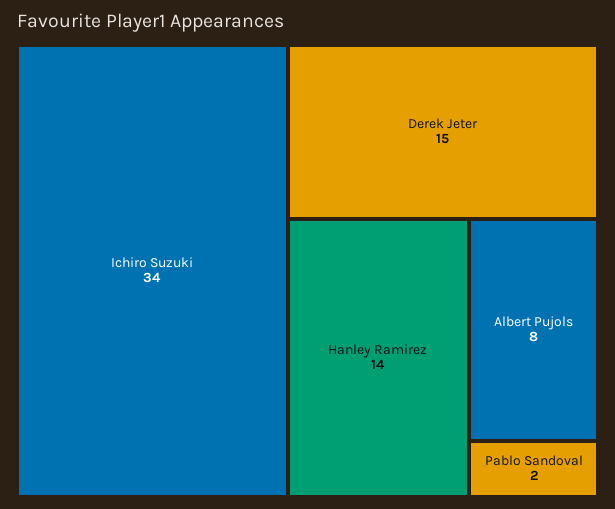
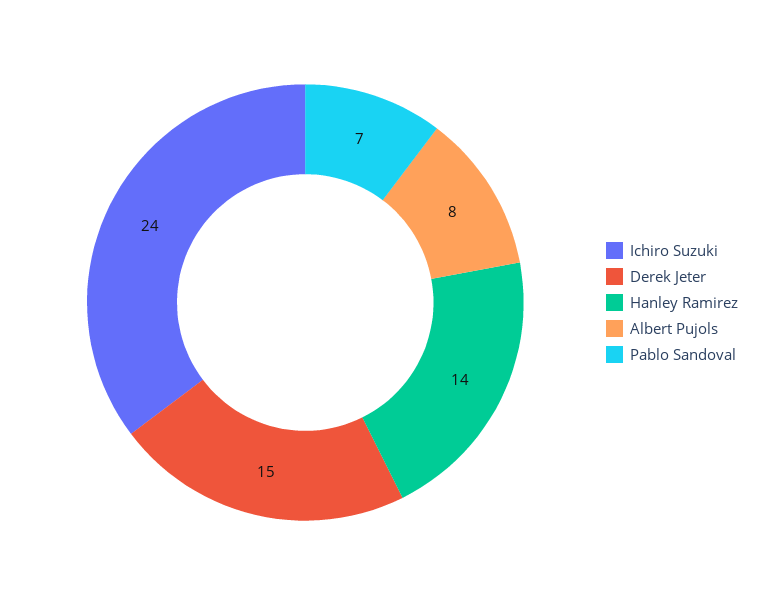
Ichiro Suzuki: 34 -> 24
Pablo Sandoval: 2 -> 7

